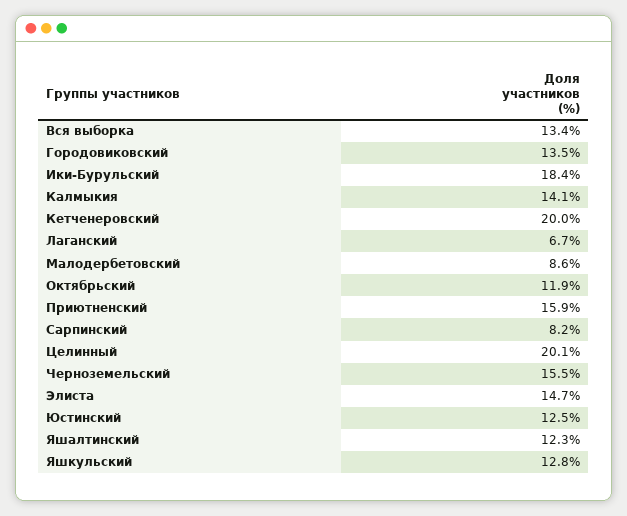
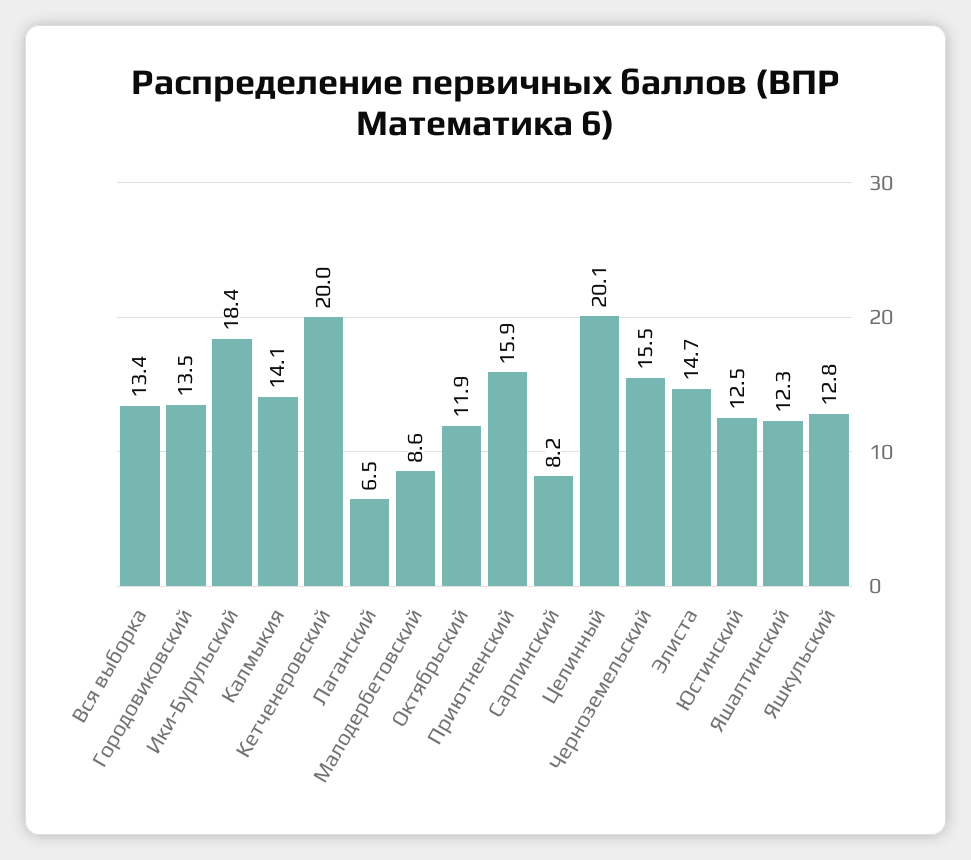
Лаганский: 6.7 -> 6.5

